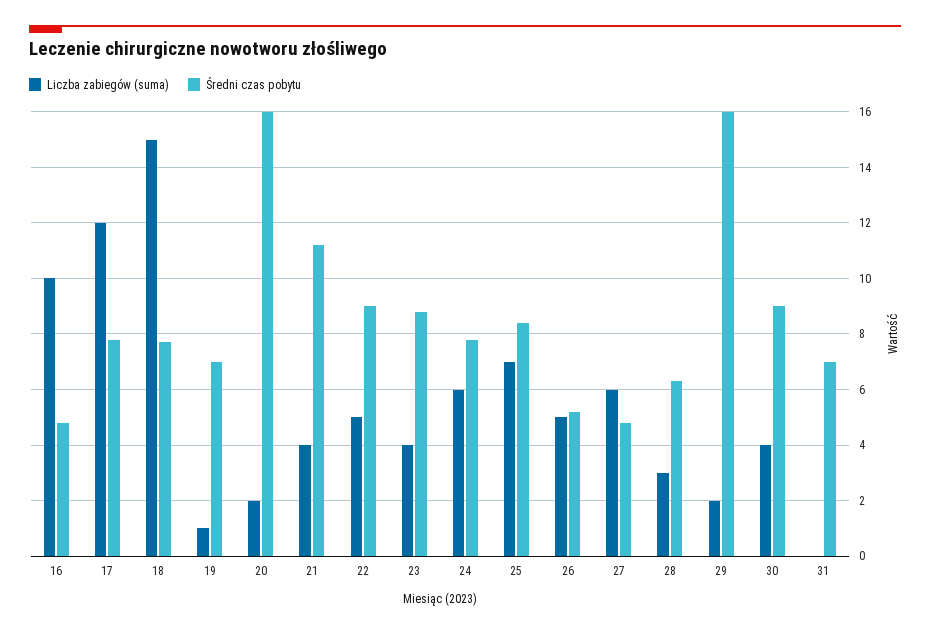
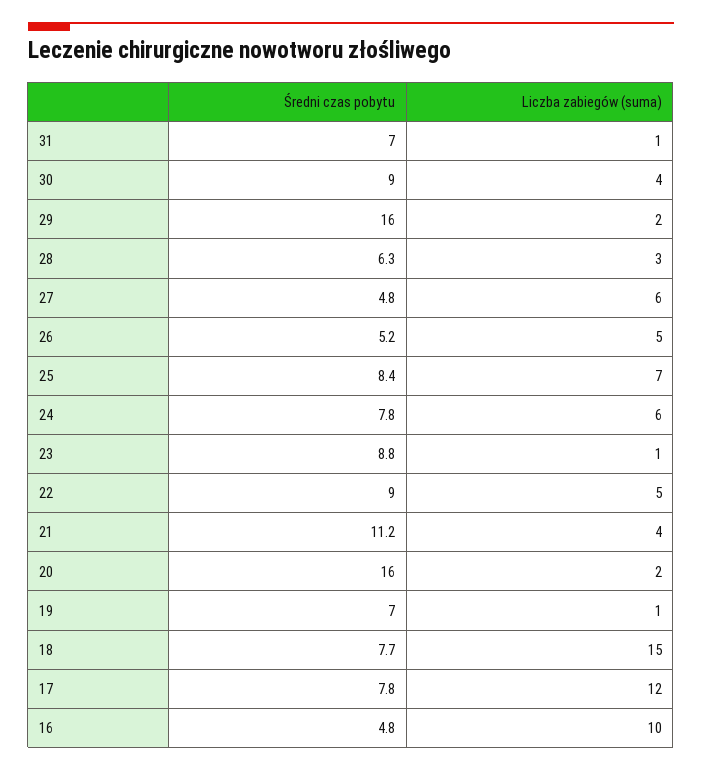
Liczba zabiegów (suma), 23: 4 -> 1
Liczba zabiegów (suma), 31: 0 -> 1

